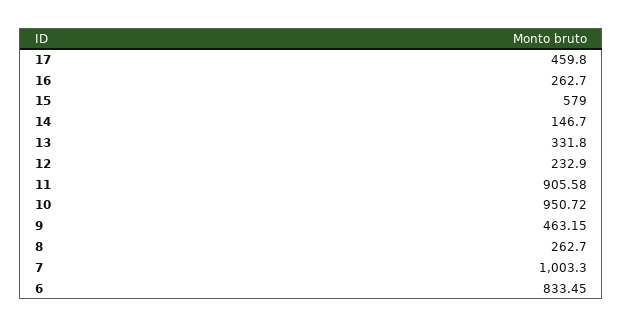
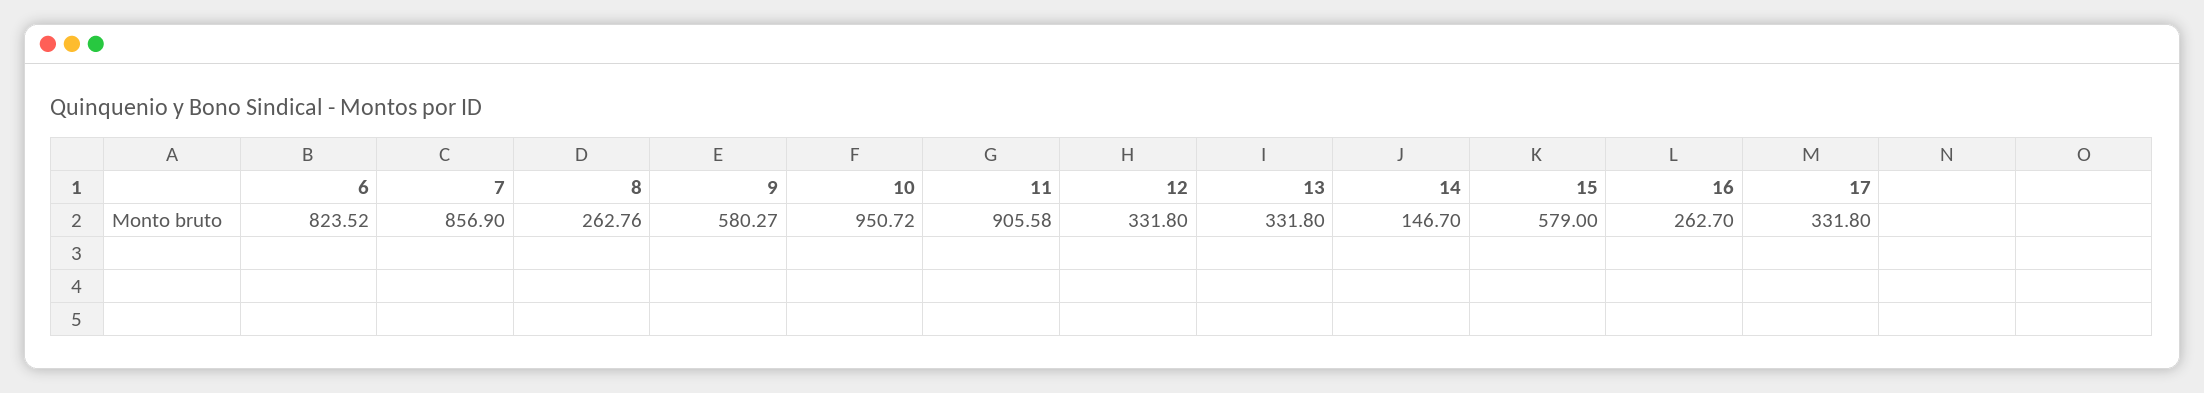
17: 459.8 -> 331.8
12: 232.9 -> 331.8
9: 463.15 -> 580.27
8: 262.7 -> 262.76
7: 1003.3 -> 856.9
6: 833.45 -> 823.52

